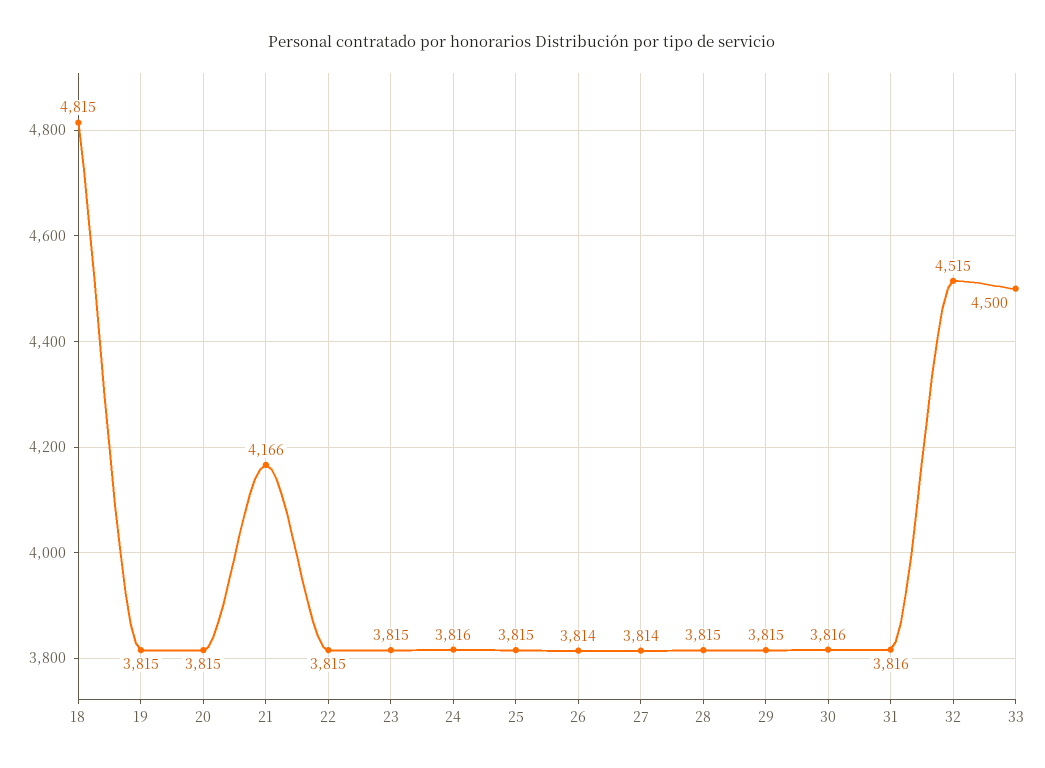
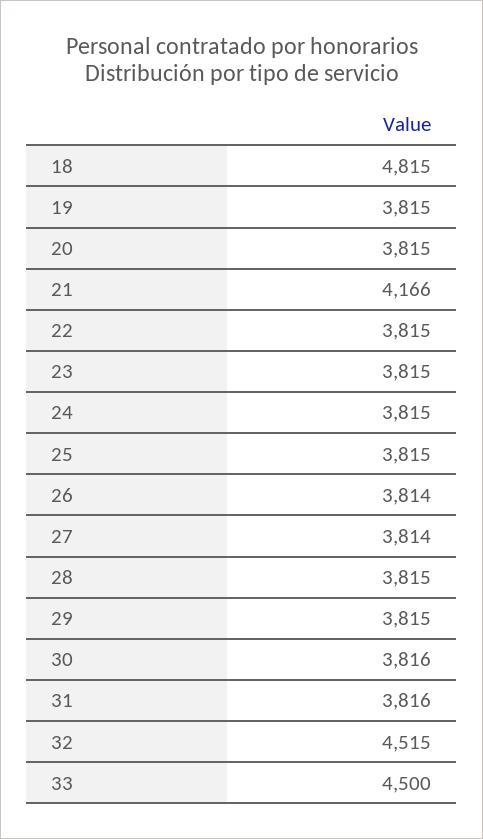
24: 3816 -> 3815

